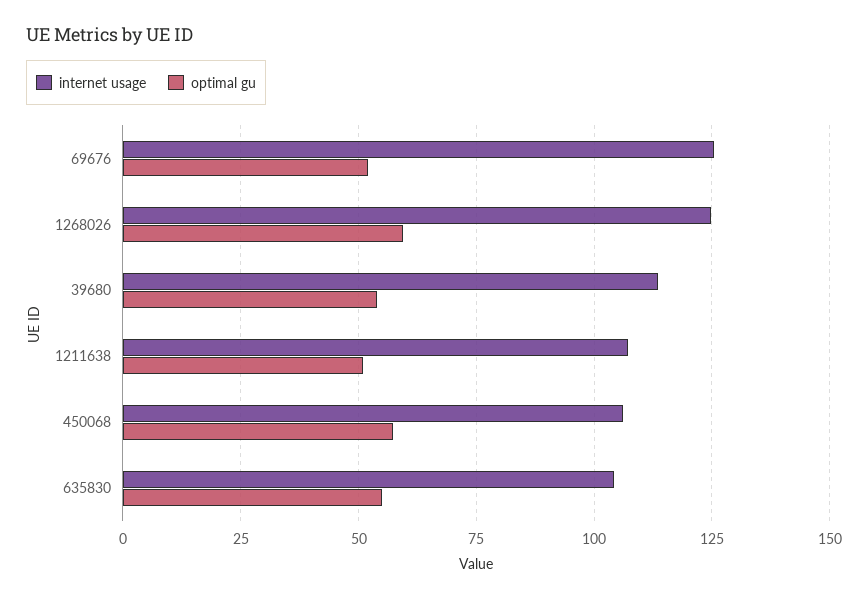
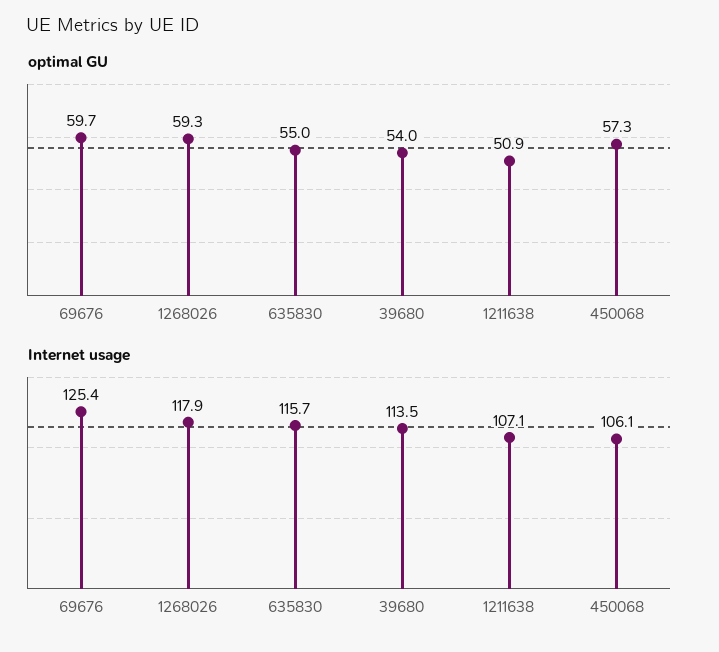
optimal gu, 69676: 52.5 -> 59.7
internet usage, 1268026: 125 -> 117.9
internet usage, 635830: 105 -> 115.7

